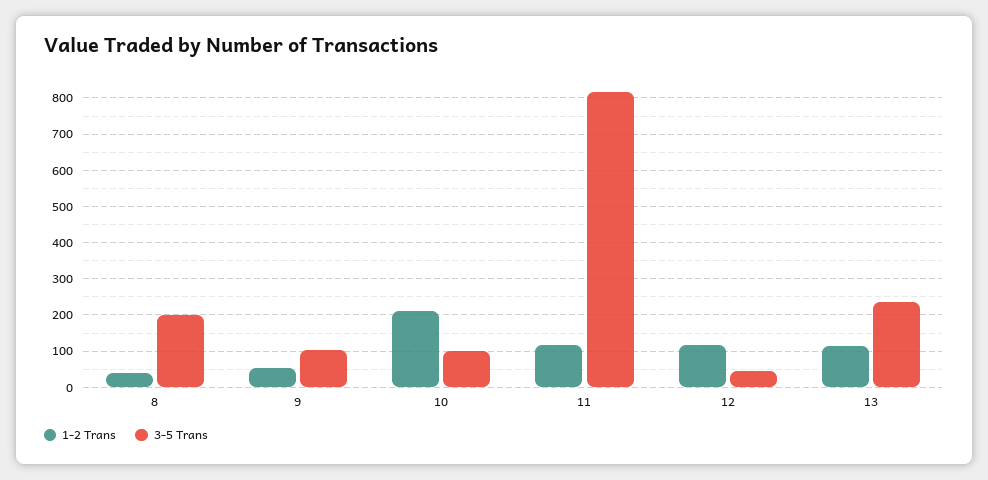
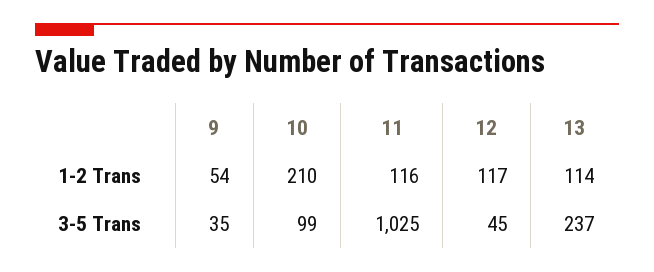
1-2 Trans, 8: 40 -> none
3-5 Trans, 8: 200 -> none
3-5 Trans, 9: 100 -> 35
3-5 Trans, 11: 820 -> 1025

